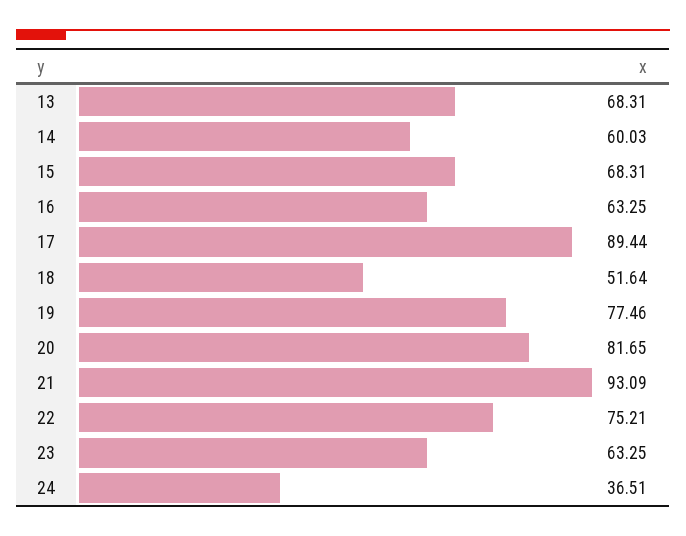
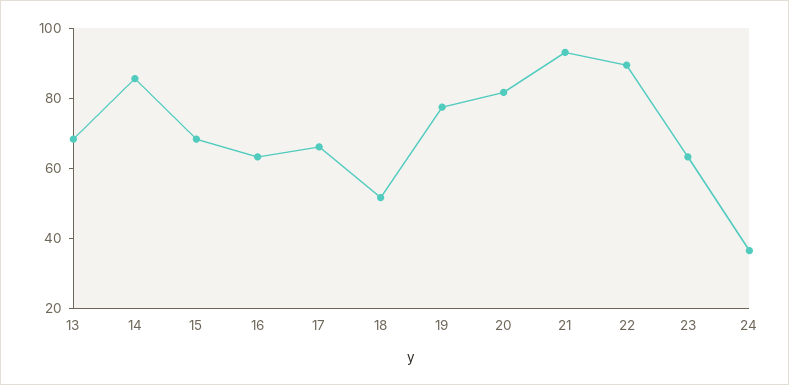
14: 60.03 -> 85
17: 89.44 -> 65
22: 75.21 -> 90

